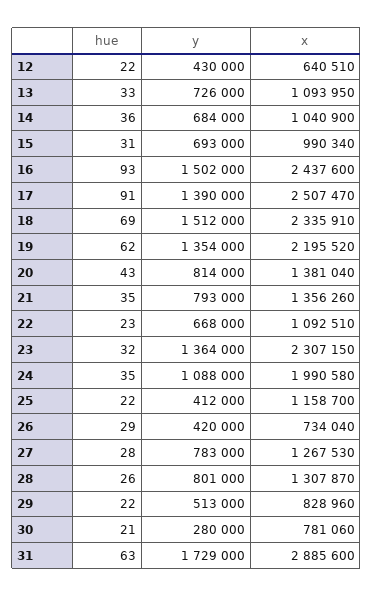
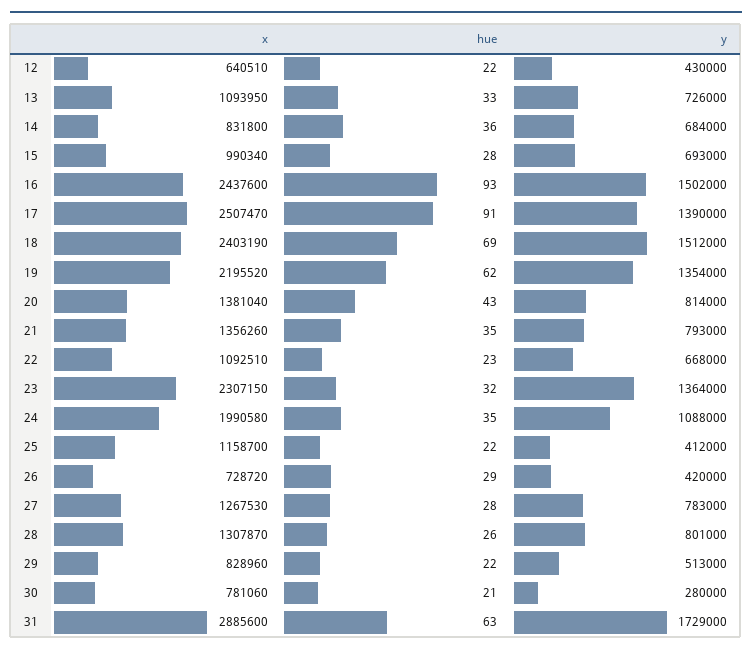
x, 14: 1040900 -> 831800
hue, 15: 31 -> 28
x, 18: 2335910 -> 2403190
x, 26: 734040 -> 728720

